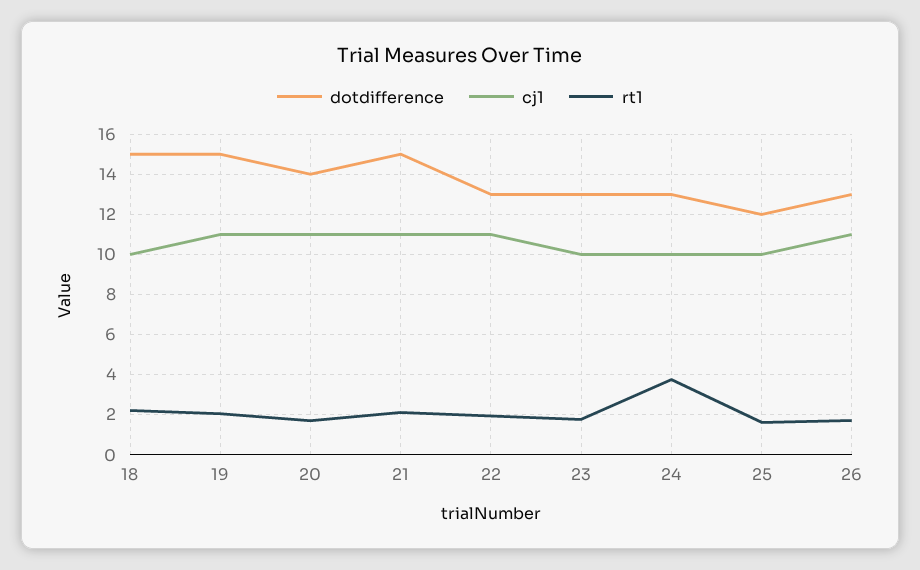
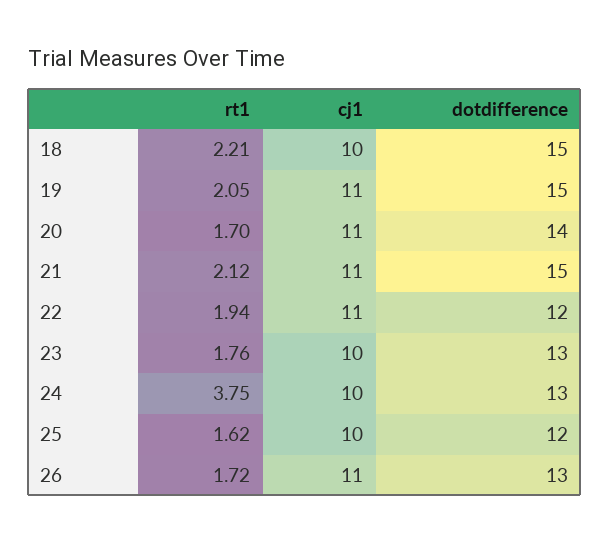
dotdifference, 22: 13 -> 12

